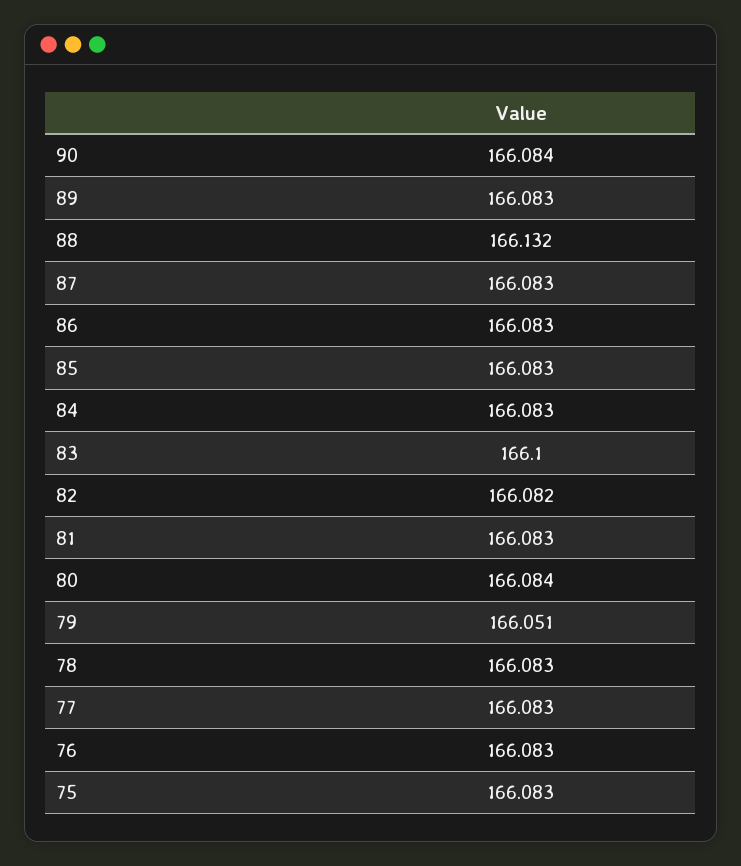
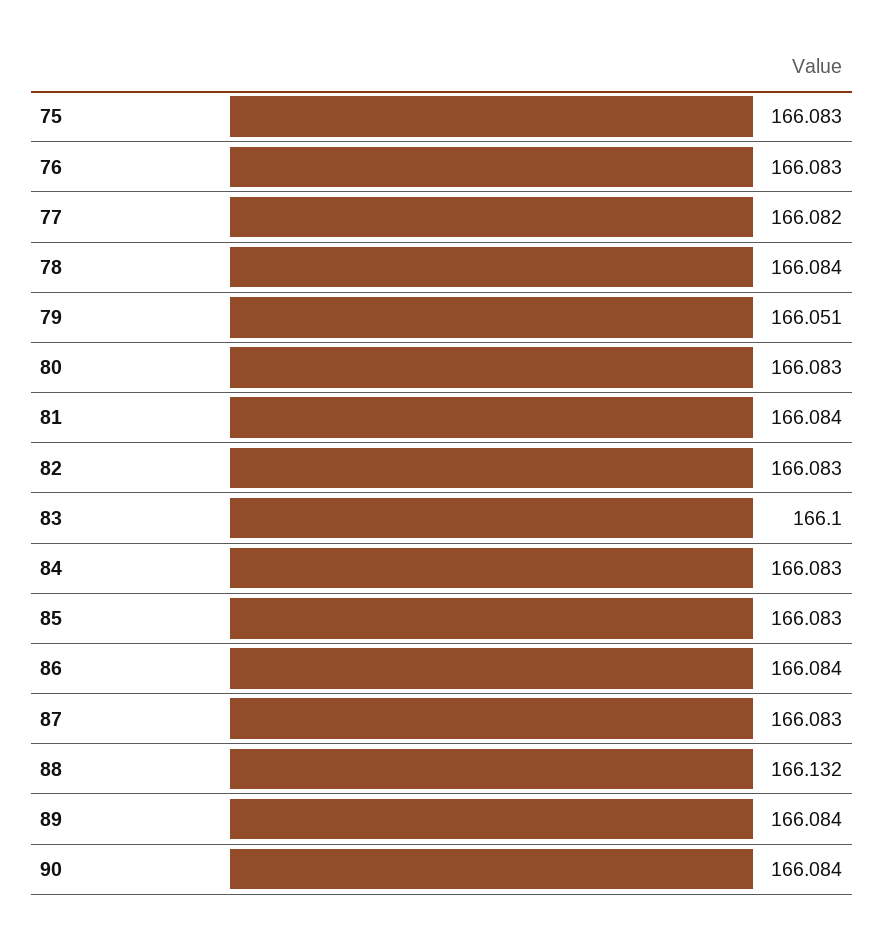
89: 166.083 -> 166.084
86: 166.083 -> 166.084
82: 166.082 -> 166.083
81: 166.083 -> 166.084
80: 166.084 -> 166.083
78: 166.083 -> 166.084
77: 166.083 -> 166.082

